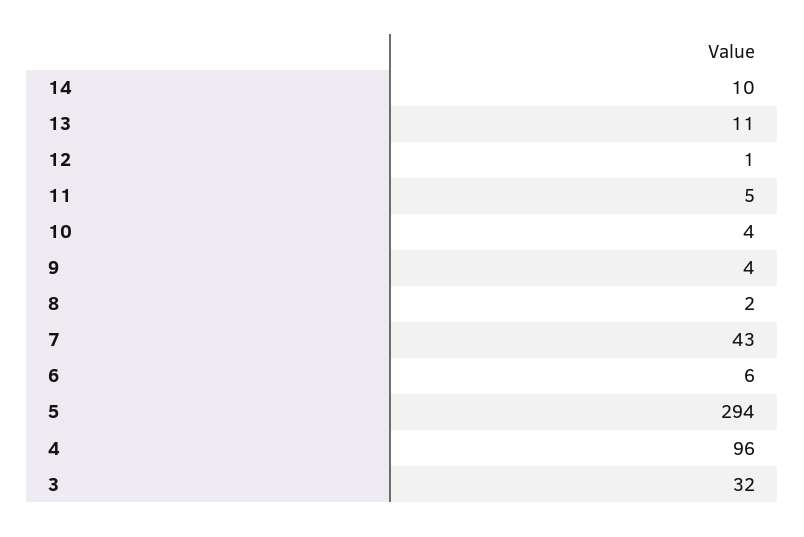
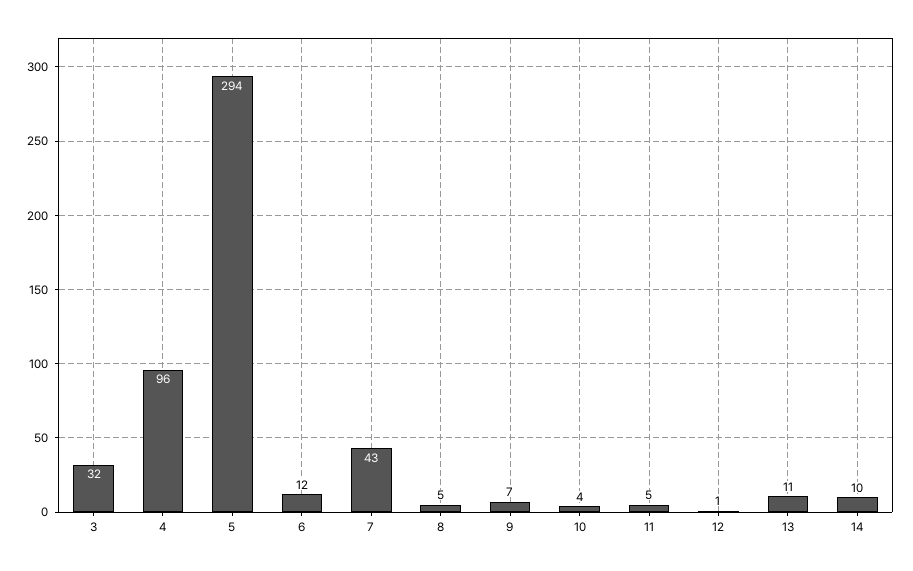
9: 4 -> 7
8: 2 -> 5
6: 6 -> 12

